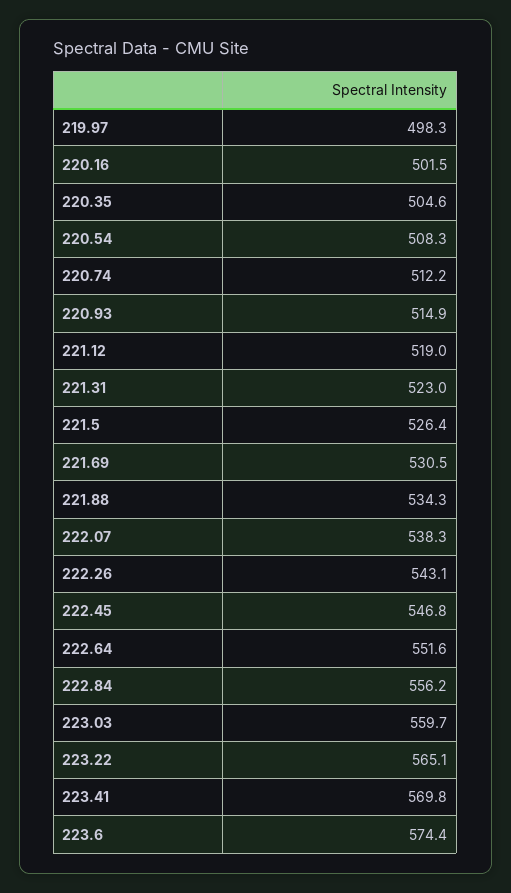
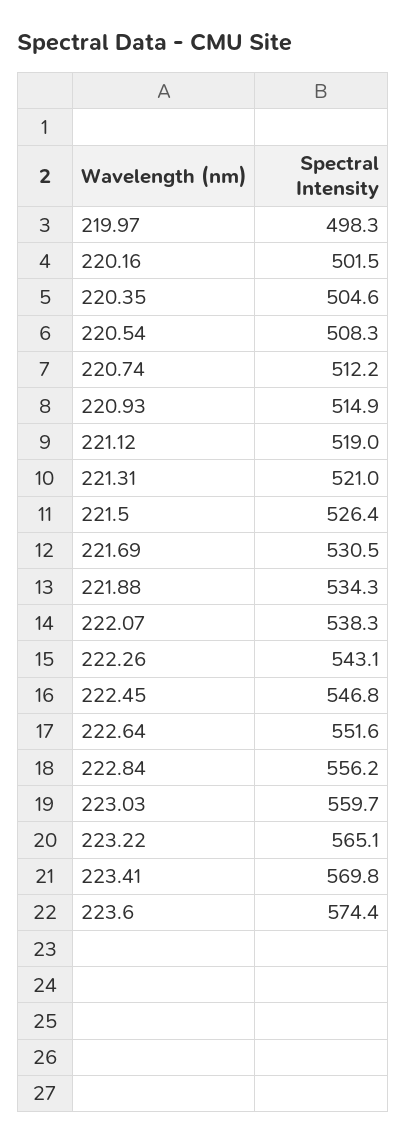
221.31: 523 -> 521

